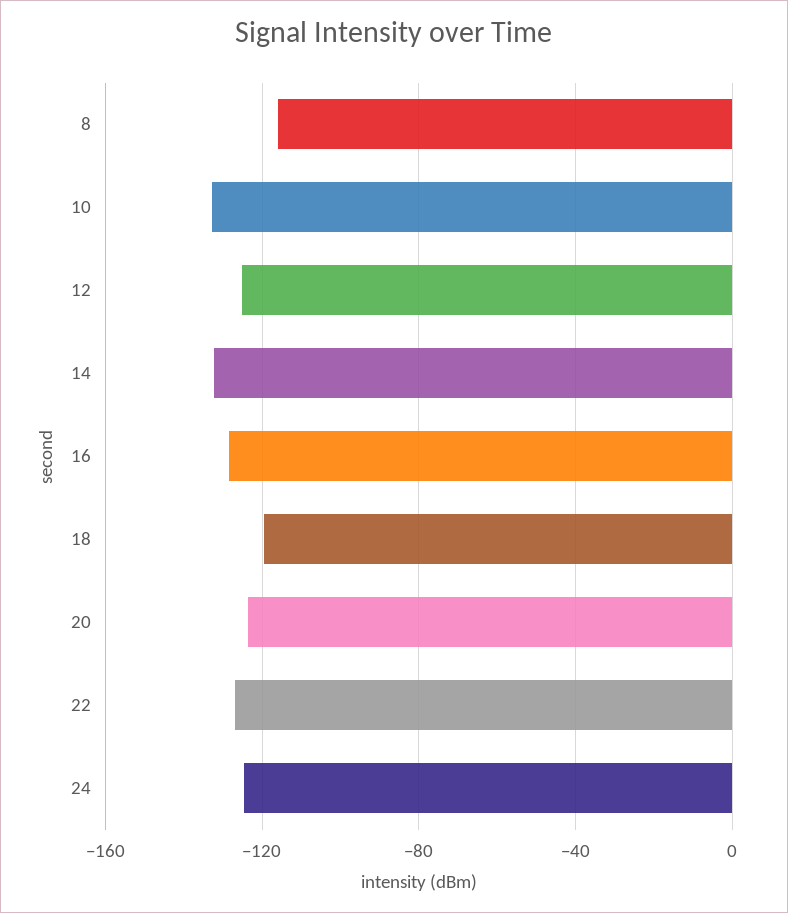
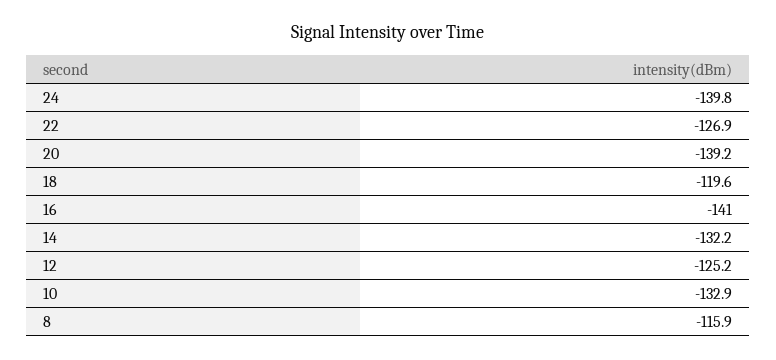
16: -130 -> -141
20: -125 -> -139.2
24: -125 -> -139.8

